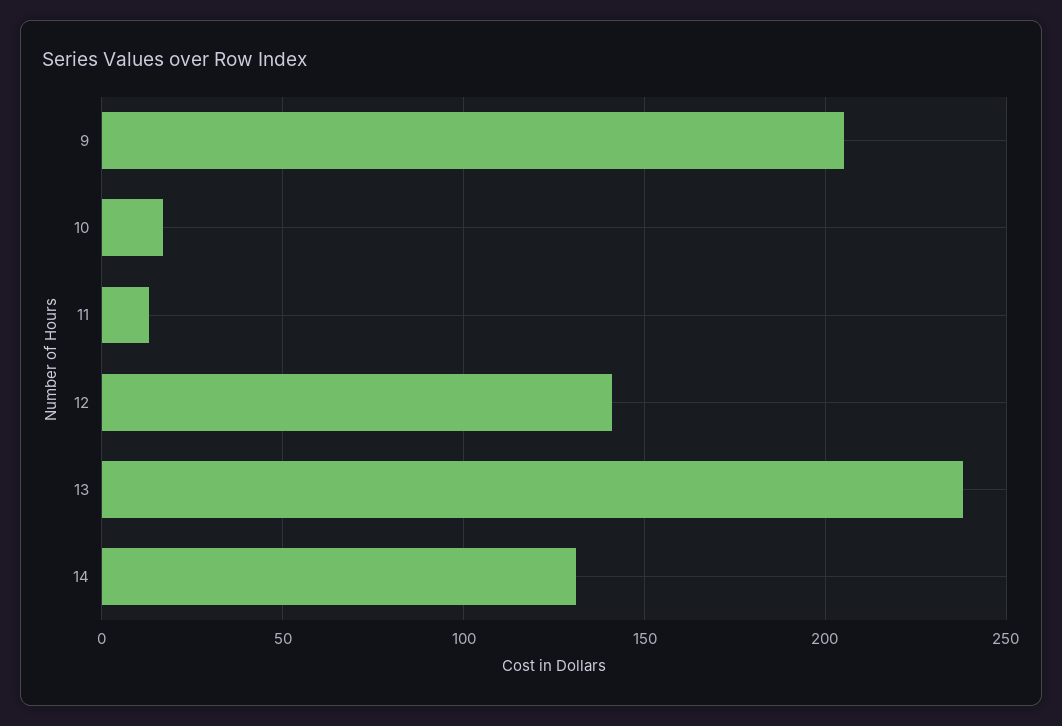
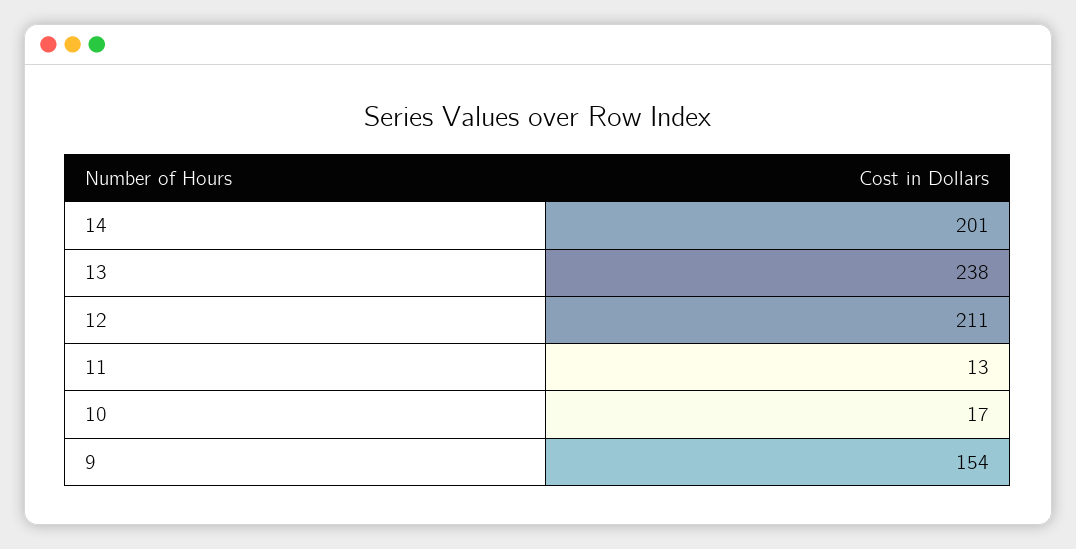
9: 205 -> 154
12: 140 -> 211
14: 130 -> 201

